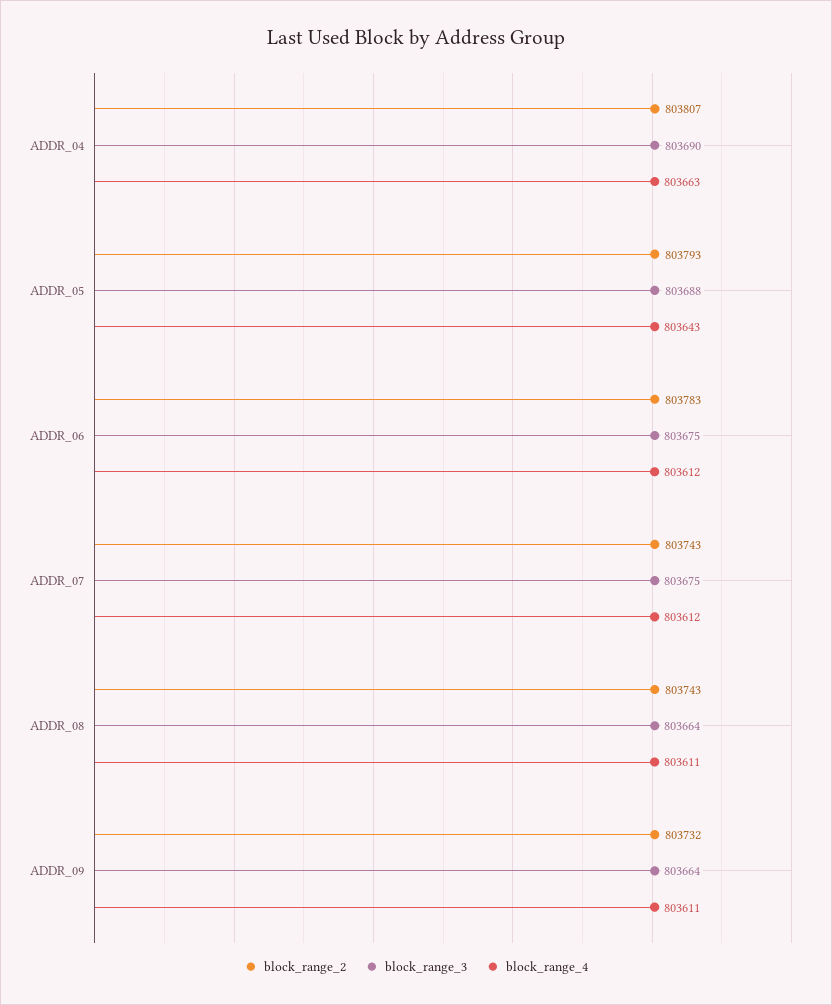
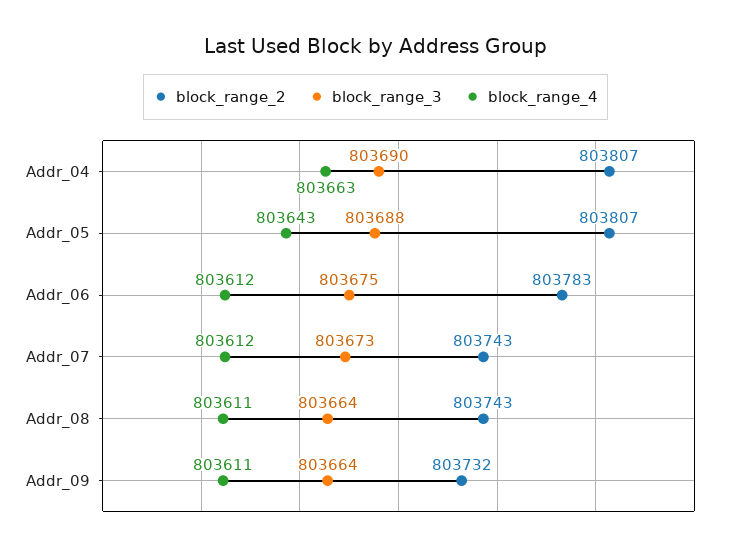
block_range_2, ADDR_05: 803793 -> 803807
block_range_3, ADDR_07: 803675 -> 803673

